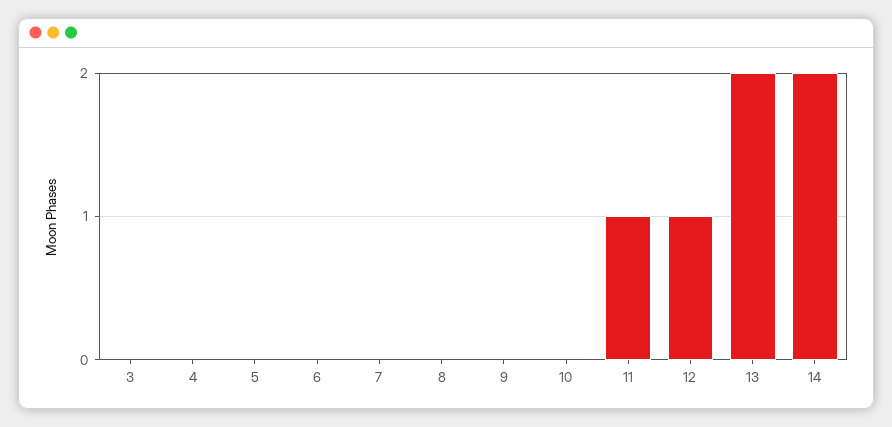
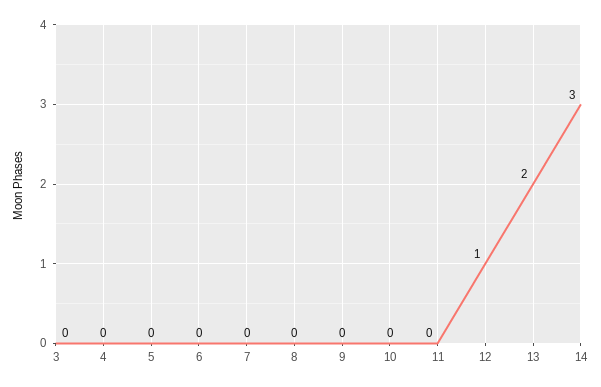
11: 1 -> 0
14: 2 -> 3

